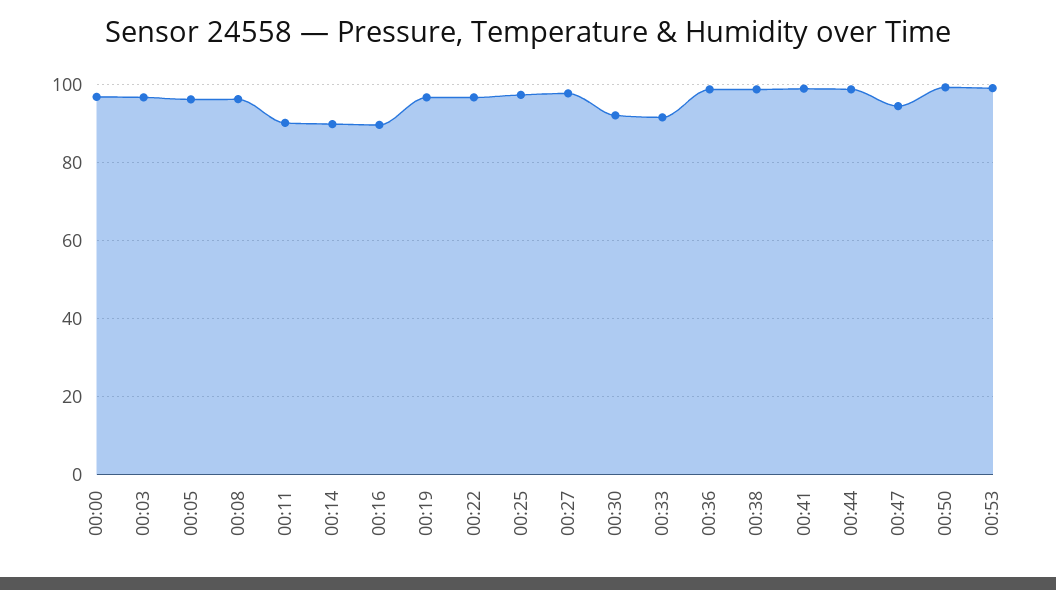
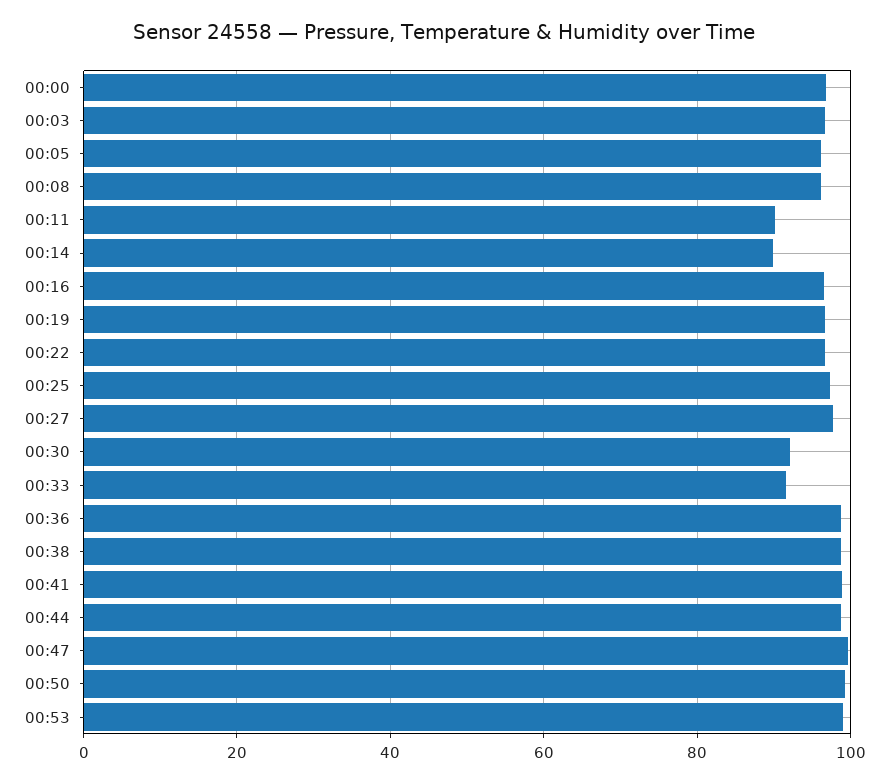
00:16: 90 -> 96
00:47: 94 -> 100

